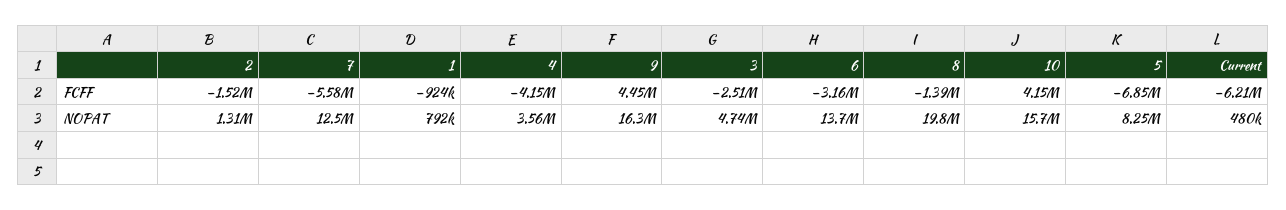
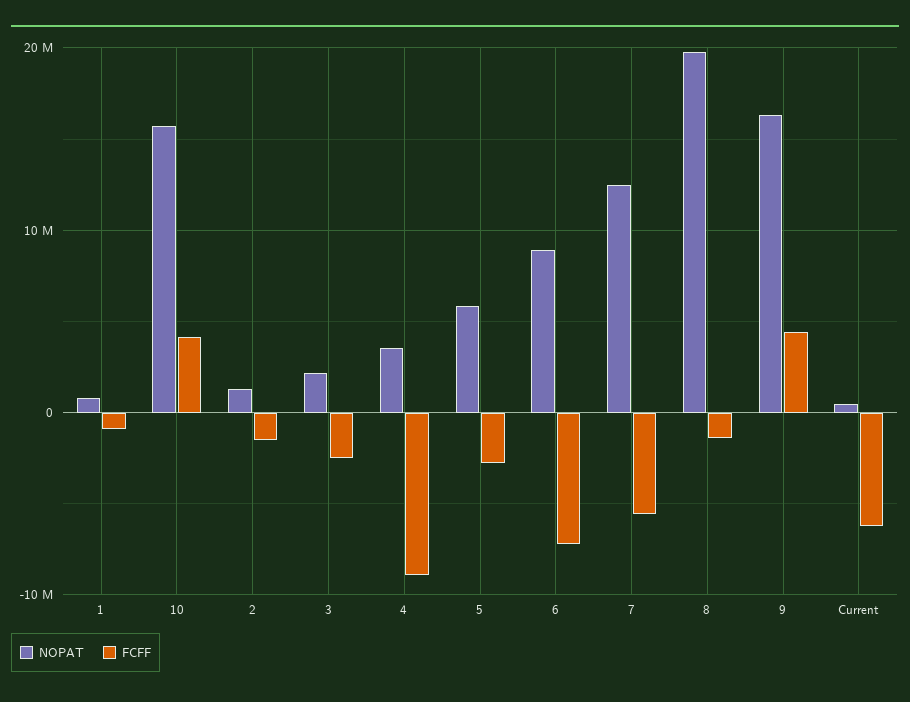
FCFF, 4: -4150000 -> -9000000
FCFF, 6: -3160000 -> -7000000
FCFF, 5: -6850000 -> -3000000
NOPAT, 3: 4740000 -> 2000000
NOPAT, 6: 13700000 -> 9000000
NOPAT, 5: 8250000 -> 6000000

